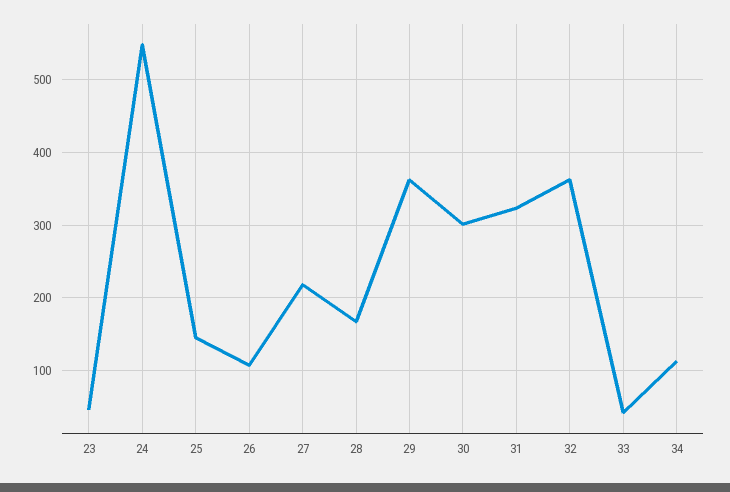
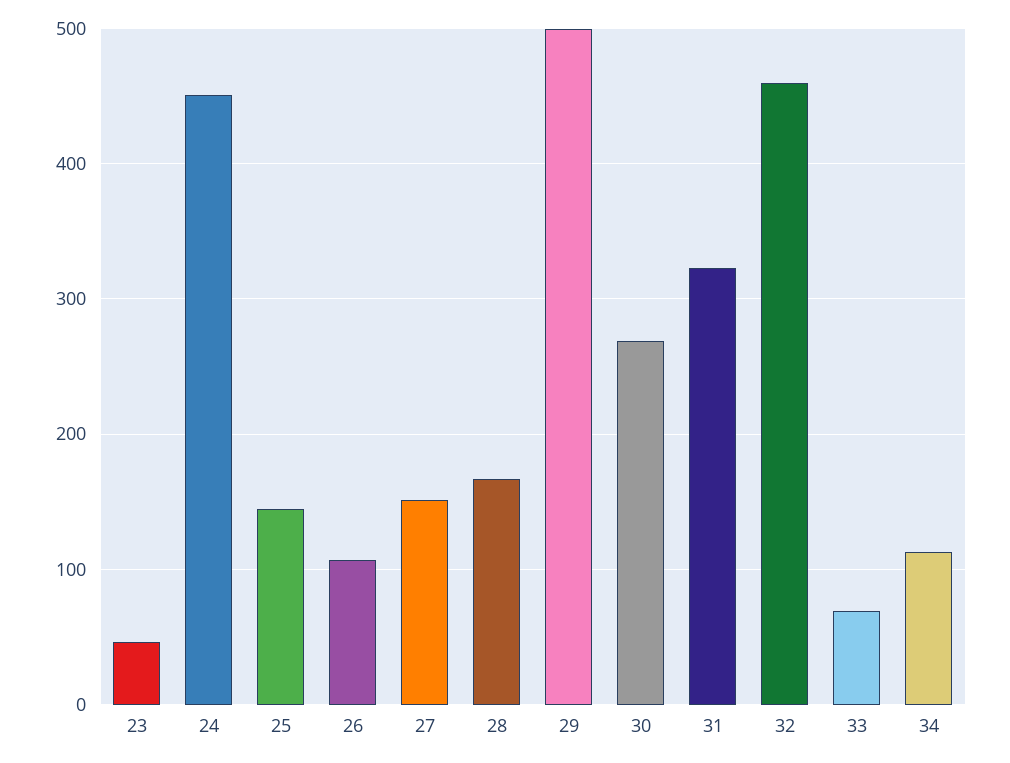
24: 550 -> 450
27: 220 -> 150
29: 360 -> 500
30: 300 -> 270
32: 360 -> 460
33: 40 -> 70

